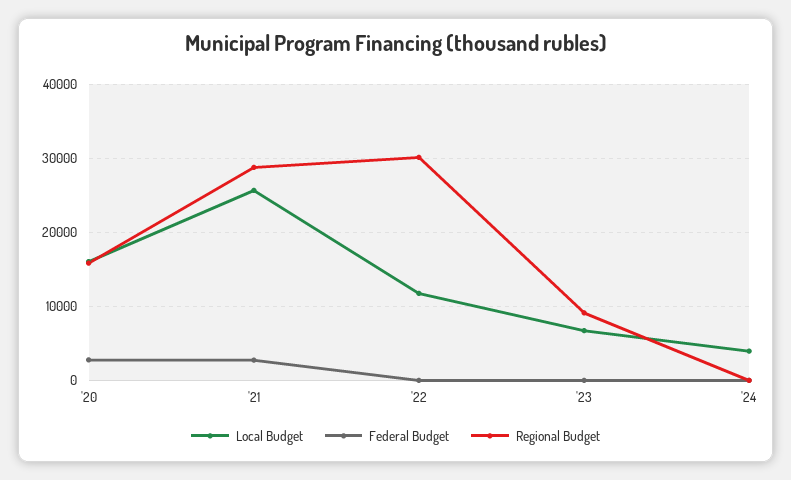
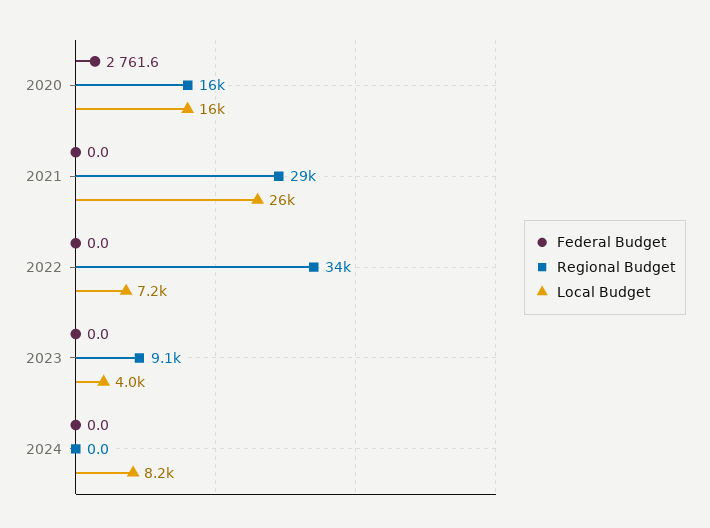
Federal Budget, '21: 3000 -> 0
Local Budget, '22: 12000 -> 7200
Regional Budget, '22: 30000 -> 34000
Local Budget, '23: 7000 -> 4000
Local Budget, '24: 4000 -> 8200

